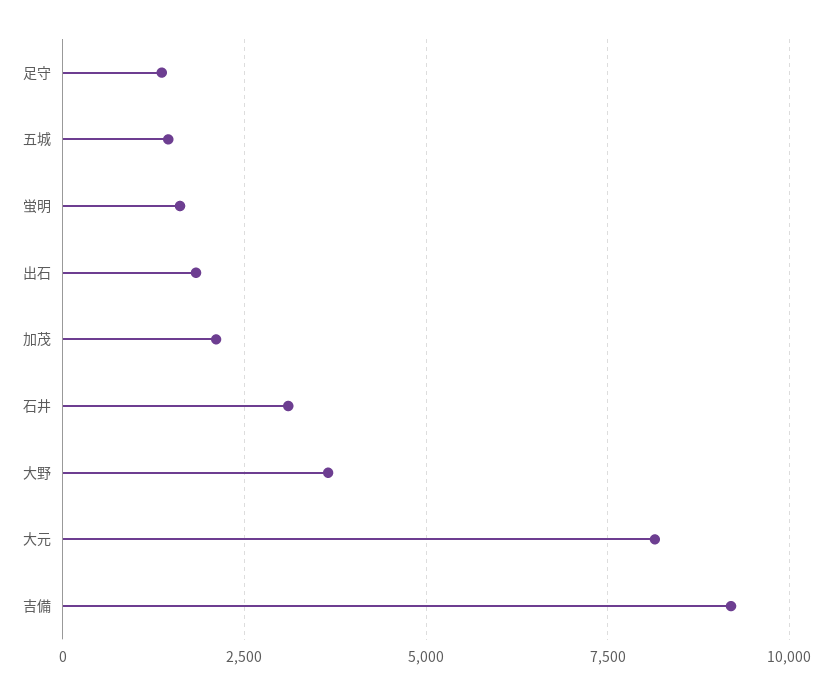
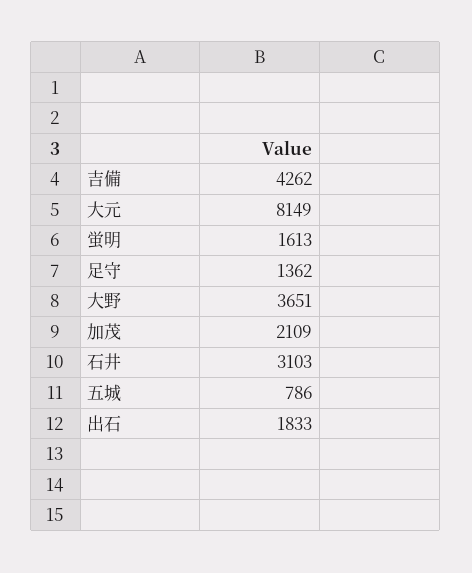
五城: 1500 -> 786
吉備: 9250 -> 4262

